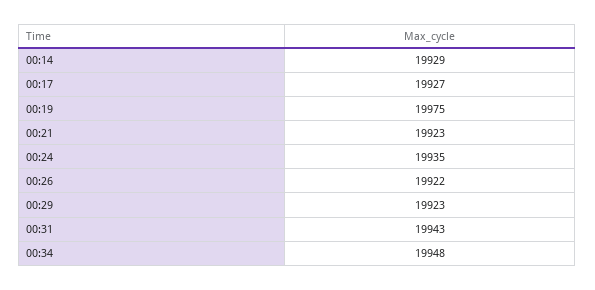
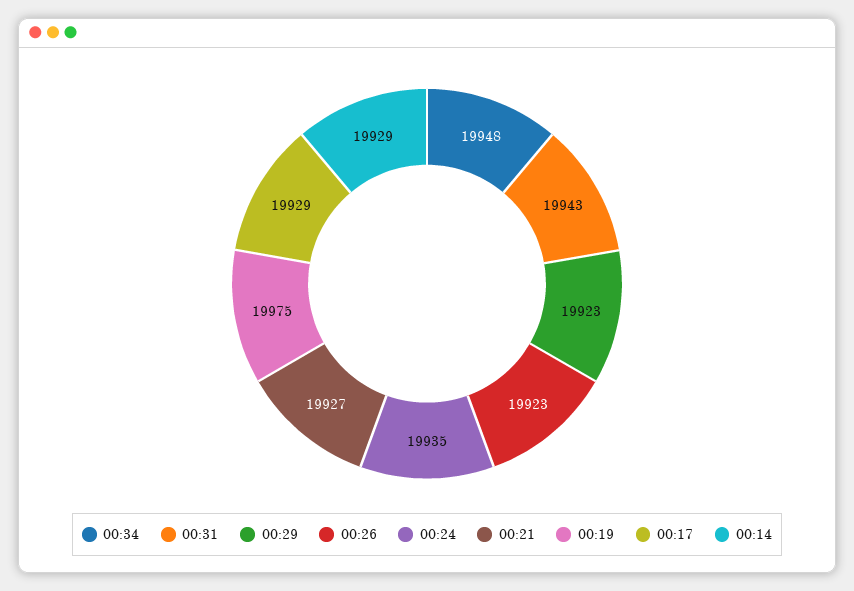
00:17: 19927 -> 19929
00:21: 19923 -> 19927
00:26: 19922 -> 19923

